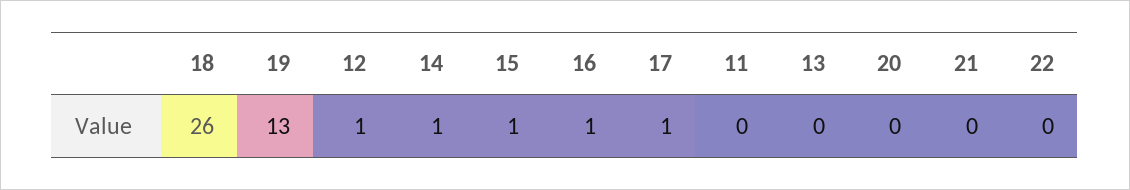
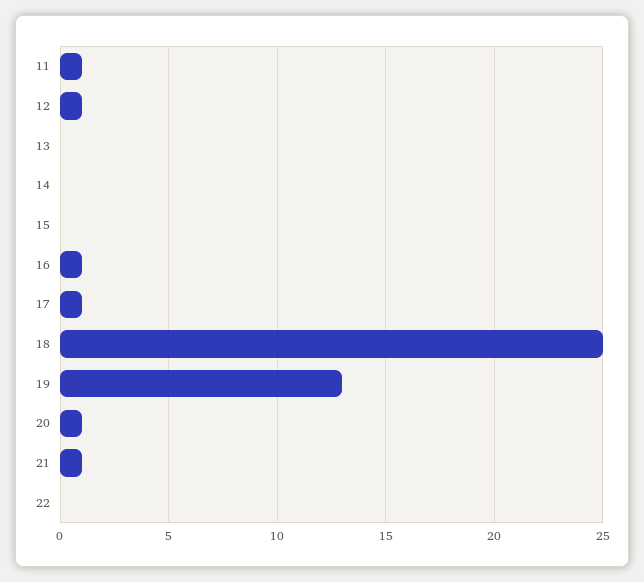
18: 26 -> 25
14: 1 -> 0
15: 1 -> 0
11: 0 -> 1
20: 0 -> 1
21: 0 -> 1

